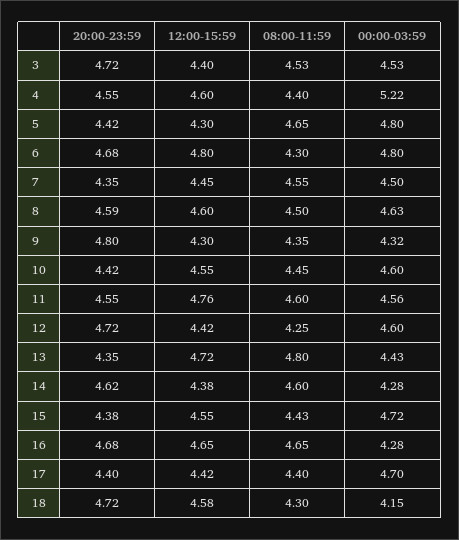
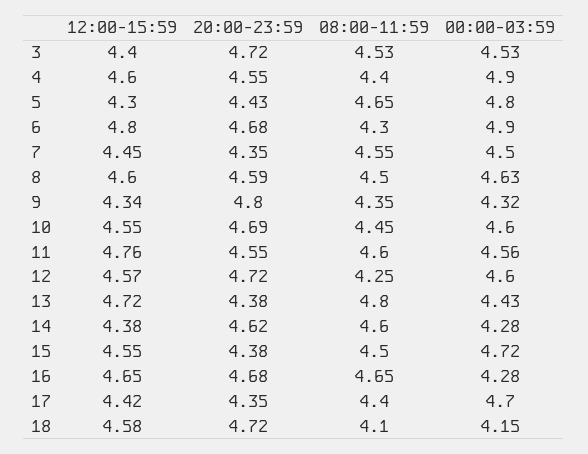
00:00-03:59, 4: 5.22 -> 4.9
20:00-23:59, 5: 4.42 -> 4.43
00:00-03:59, 6: 4.8 -> 4.9
12:00-15:59, 9: 4.3 -> 4.34
20:00-23:59, 10: 4.42 -> 4.69
12:00-15:59, 12: 4.42 -> 4.57
20:00-23:59, 13: 4.35 -> 4.38
08:00-11:59, 15: 4.43 -> 4.5
20:00-23:59, 17: 4.4 -> 4.35
08:00-11:59, 18: 4.3 -> 4.1

